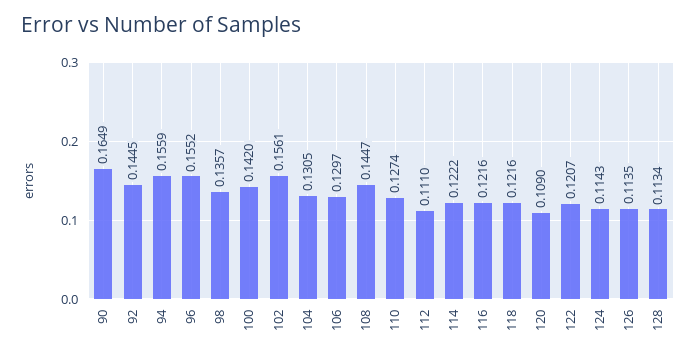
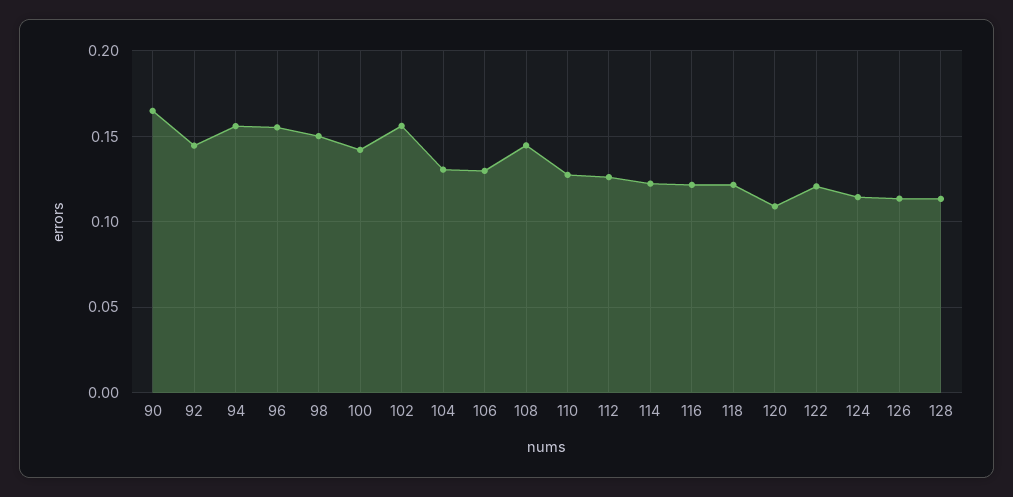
98: 0.1357 -> 0.15
112: 0.111 -> 0.125

